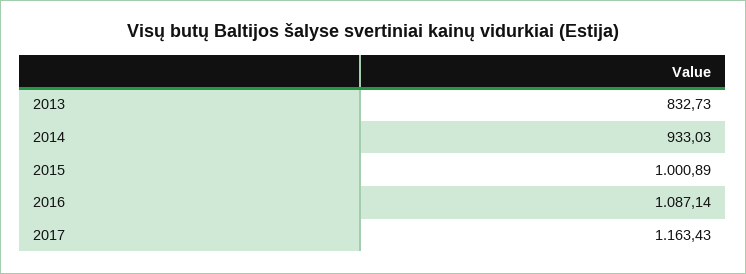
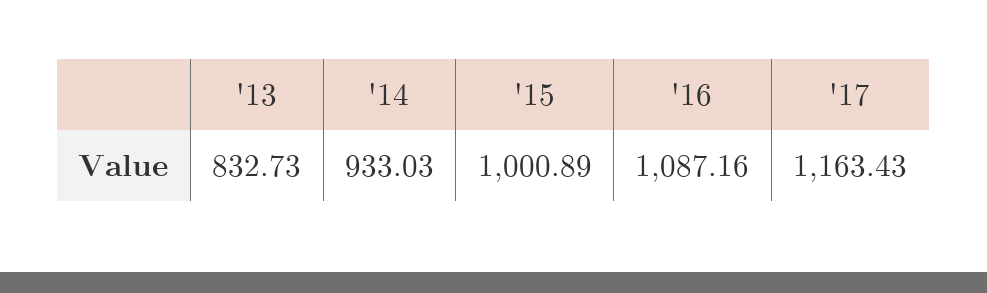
2016: 1087.14 -> 1087.16

